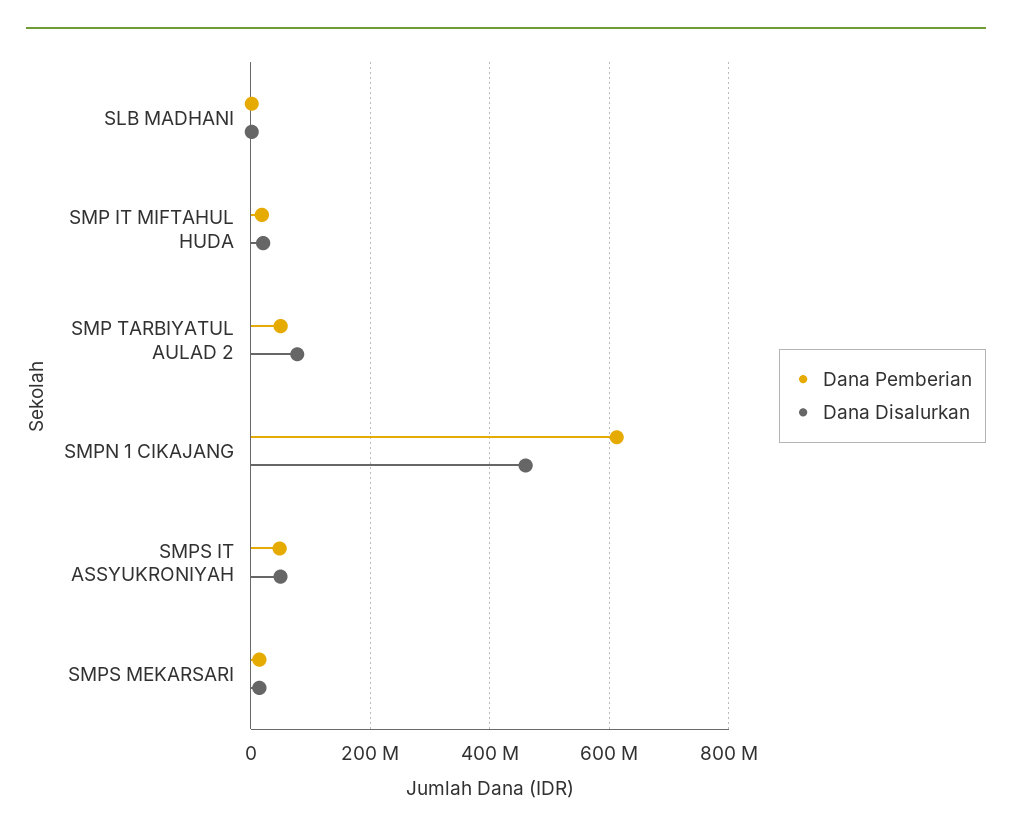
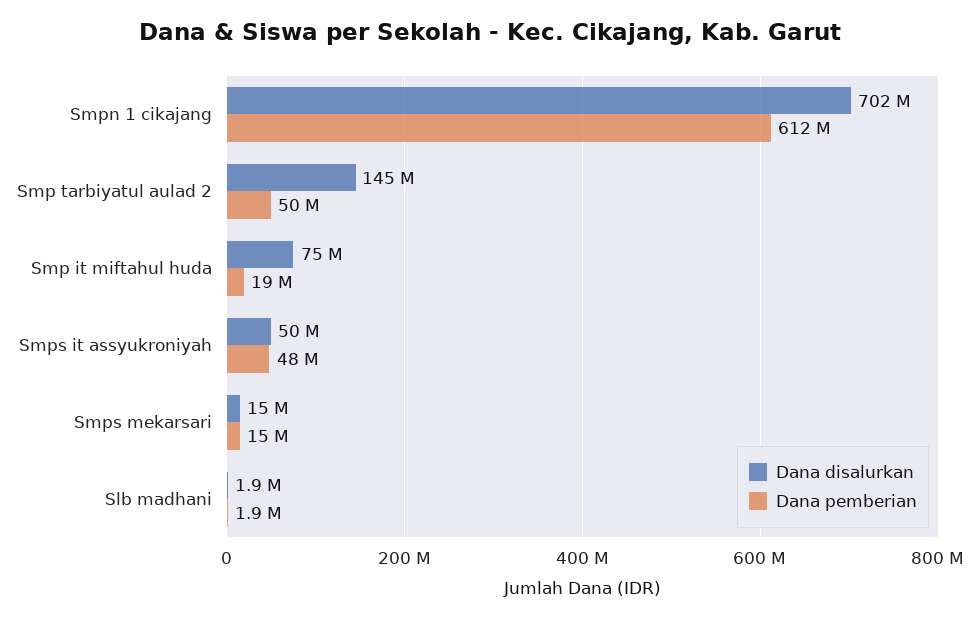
Dana Disalurkan, SMP IT MIFTAHUL HUDA: 20000000 -> 75000000
Dana Disalurkan, SMP TARBIYATUL AULAD 2: 80000000 -> 145000000
Dana Disalurkan, SMPN 1 CIKAJANG: 460000000 -> 702000000

